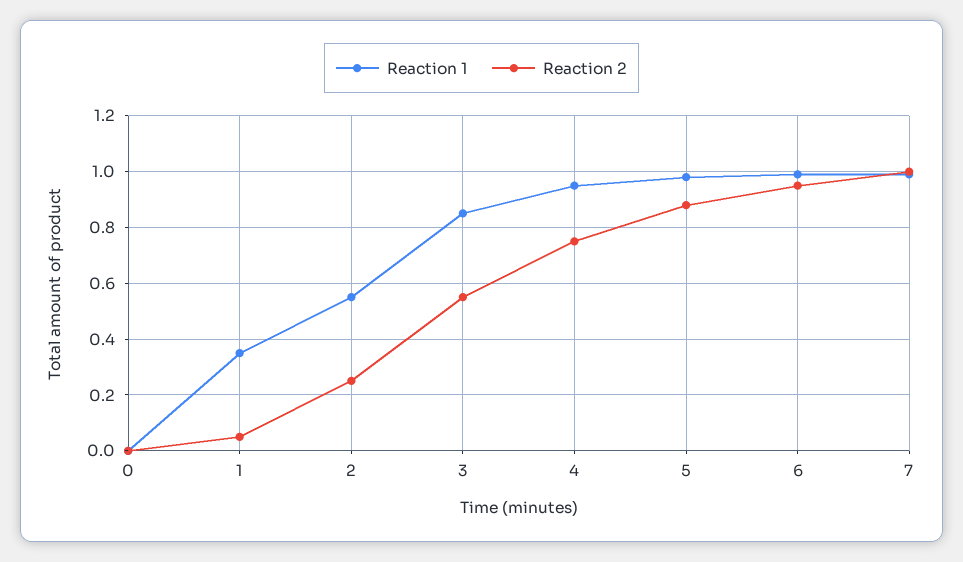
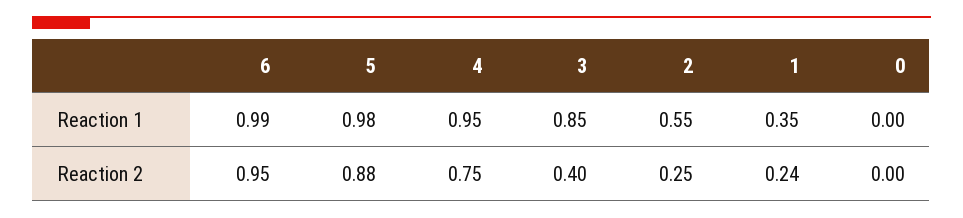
Reaction 2, 1: 0.05 -> 0.24
Reaction 2, 3: 0.55 -> 0.4
Reaction 1, 7: 1 -> none
Reaction 2, 7: 1 -> none

